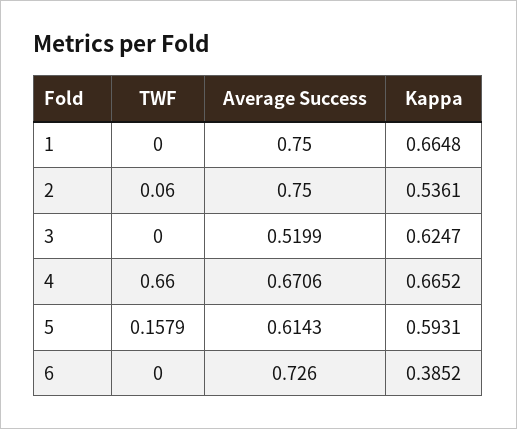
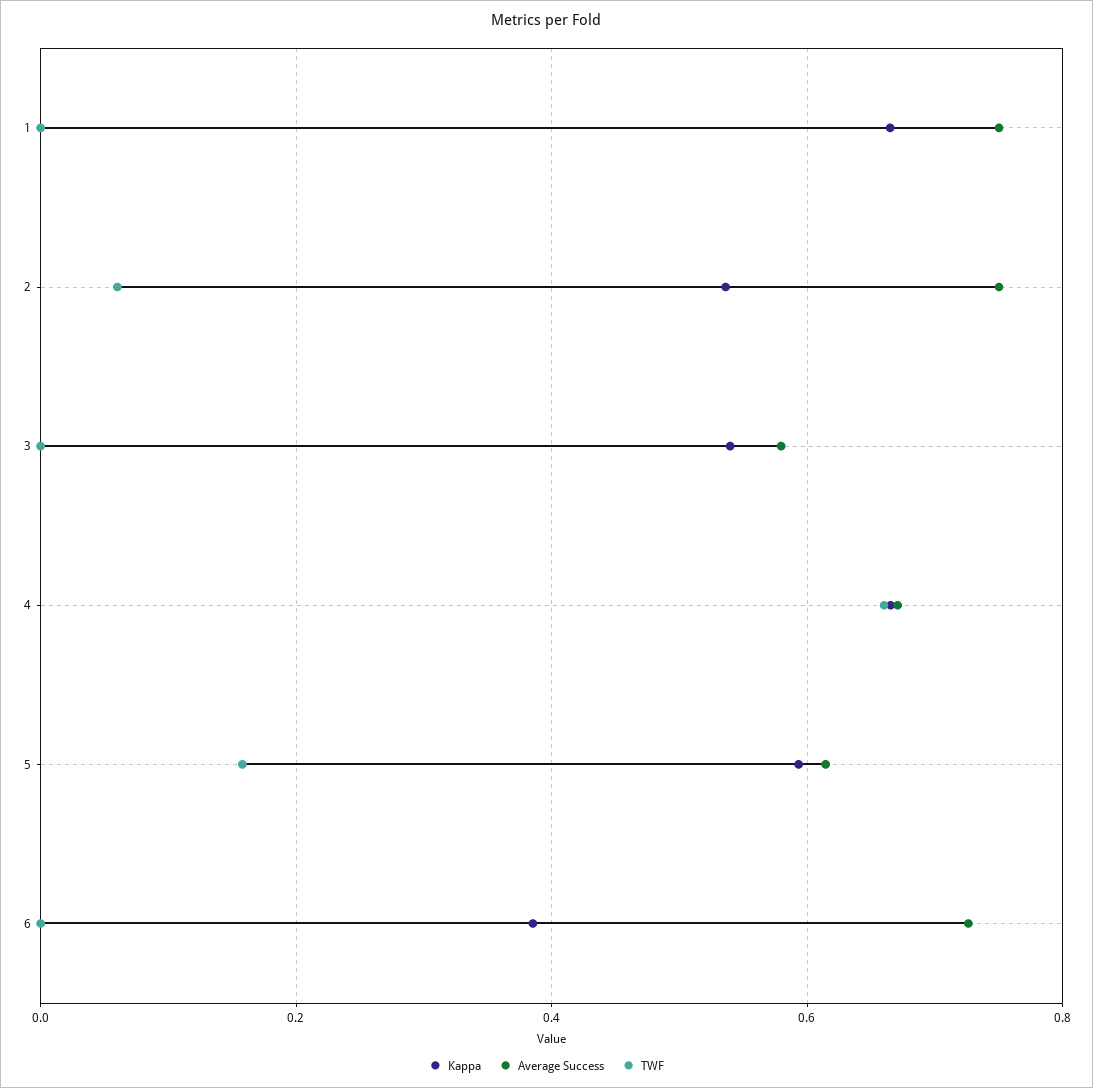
Average Success, 3: 0.5199 -> 0.58
Kappa, 3: 0.6247 -> 0.54

